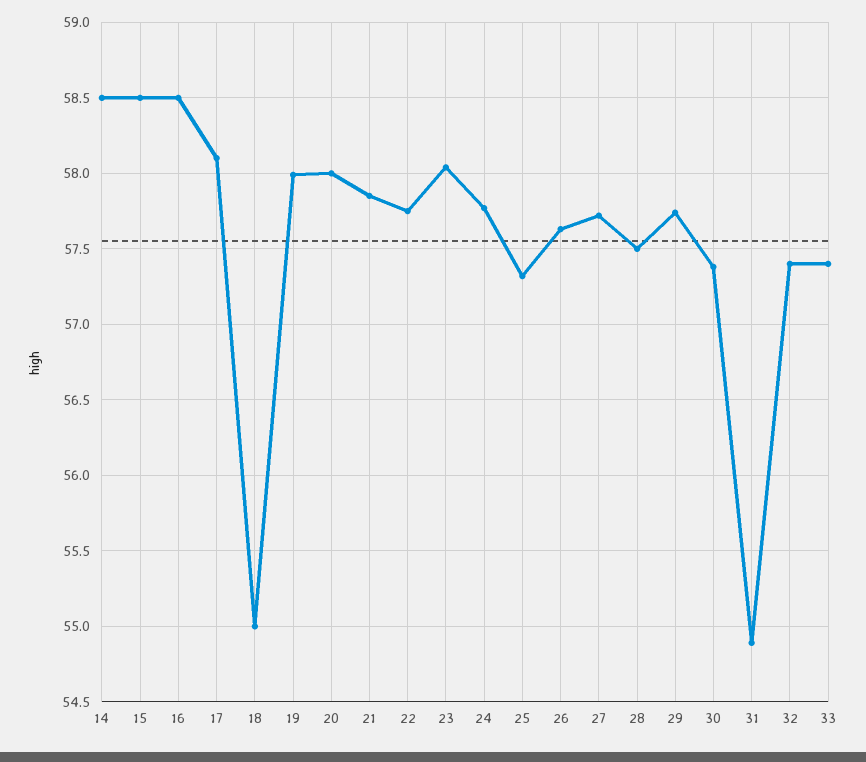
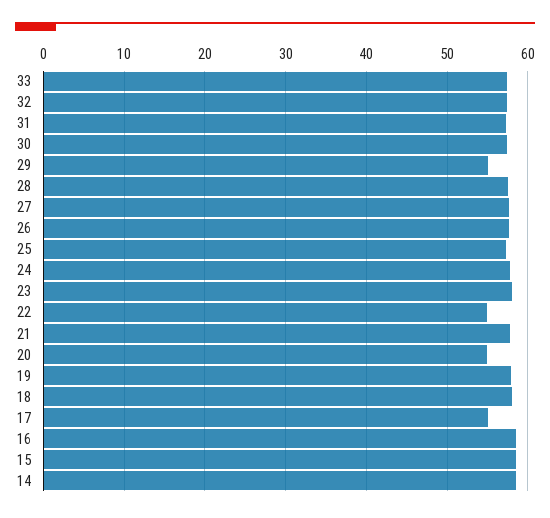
17: 58.1 -> 55
18: 55 -> 58
20: 58 -> 55
22: 57.75 -> 55
29: 57.75 -> 55
31: 54.9 -> 57

